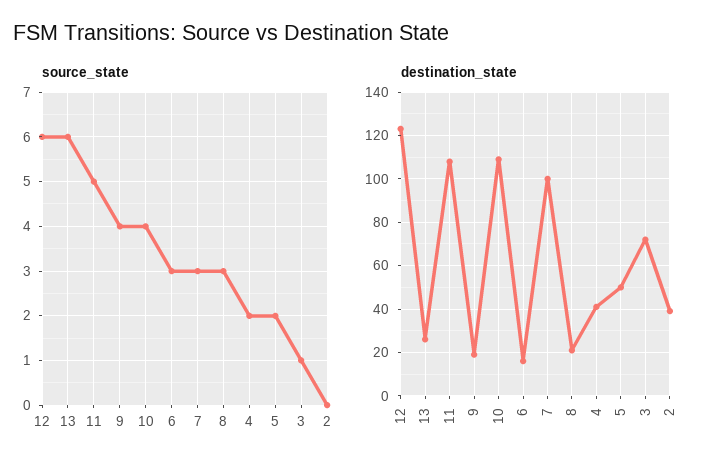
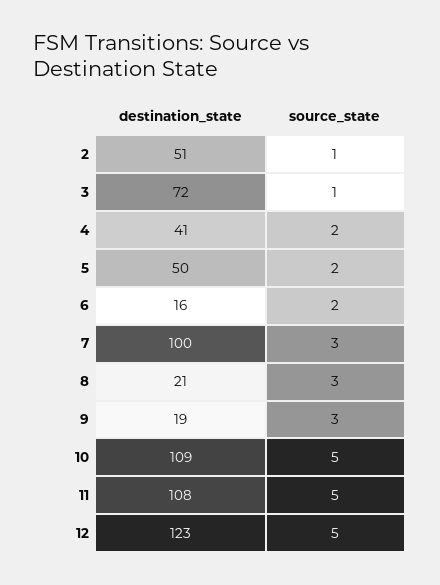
source_state, 12: 6 -> 5
source_state, 13: 6 -> none
source_state, 9: 4 -> 3
source_state, 10: 4 -> 5
source_state, 6: 3 -> 2
source_state, 2: 0 -> 1
destination_state, 13: 25 -> none
destination_state, 2: 40 -> 51

